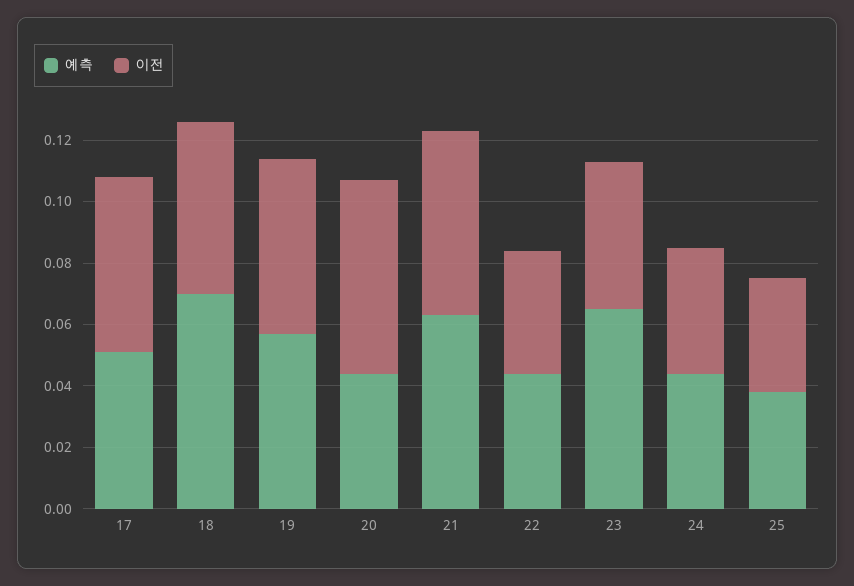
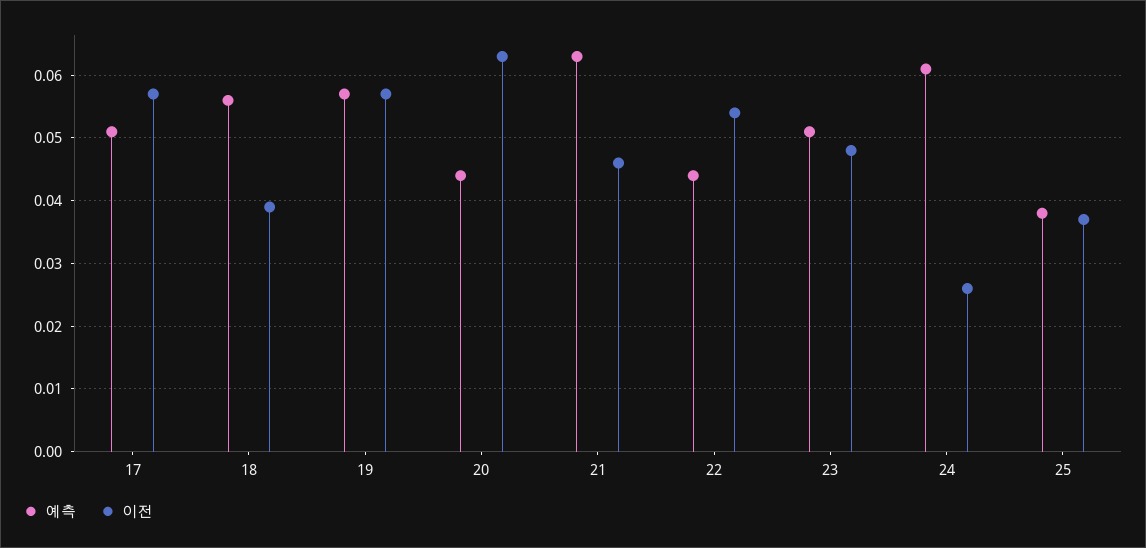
예측, 18: 0.07 -> 0.056
이전, 18: 0.055 -> 0.039
이전, 21: 0.06 -> 0.046
이전, 22: 0.04 -> 0.054
예측, 23: 0.065 -> 0.051
예측, 24: 0.045 -> 0.061
이전, 24: 0.04 -> 0.026

